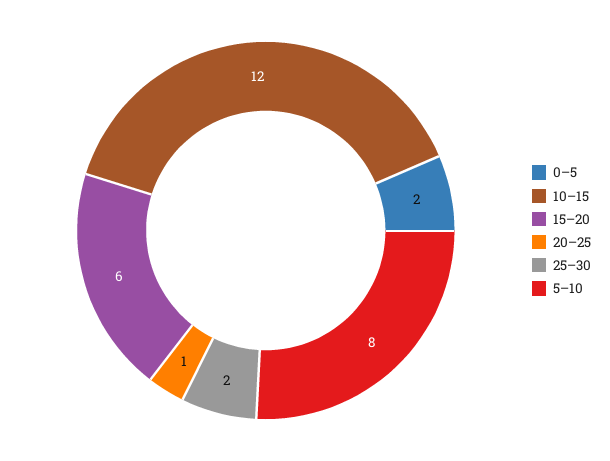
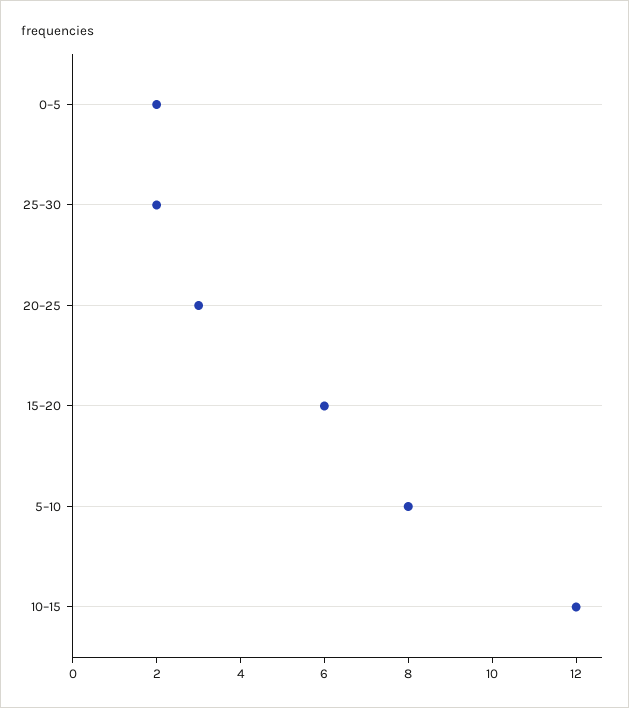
20–25: 1 -> 3

